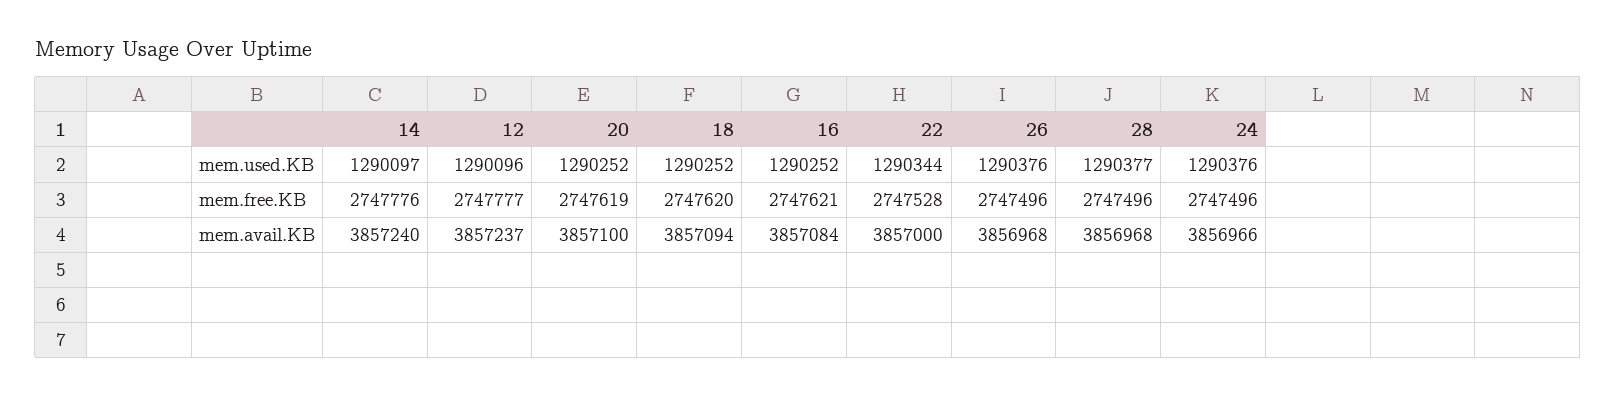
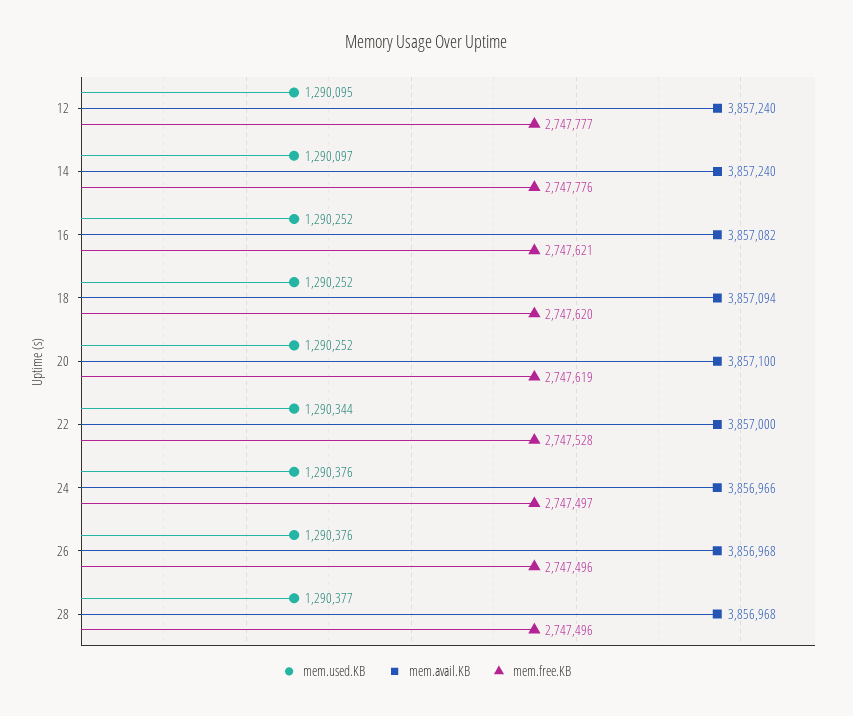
mem.used.KB, 12: 1290096 -> 1290095
mem.free.KB, 24: 2747496 -> 2747497
mem.avail.KB, 12: 3857237 -> 3857240
mem.avail.KB, 16: 3857084 -> 3857082

